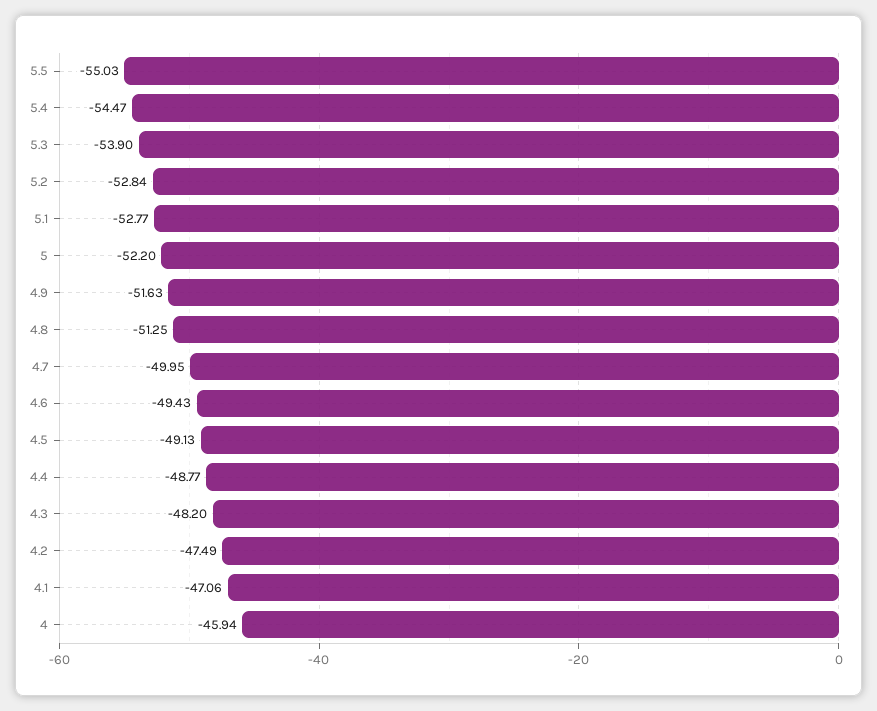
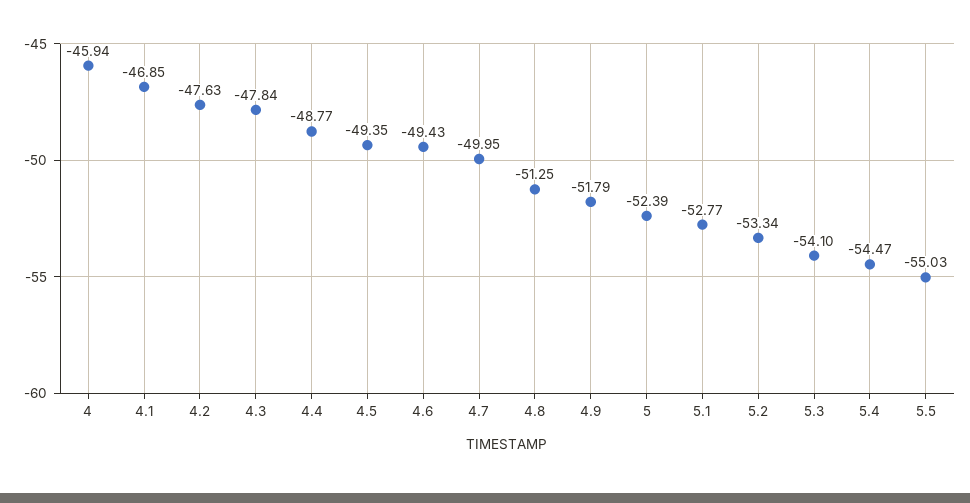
5.3: -53.9 -> -54.1
5.2: -52.84 -> -53.34
5: -52.2 -> -52.39
4.9: -51.63 -> -51.79
4.5: -49.13 -> -49.35
4.3: -48.2 -> -47.84
4.2: -47.49 -> -47.63
4.1: -47.06 -> -46.85

